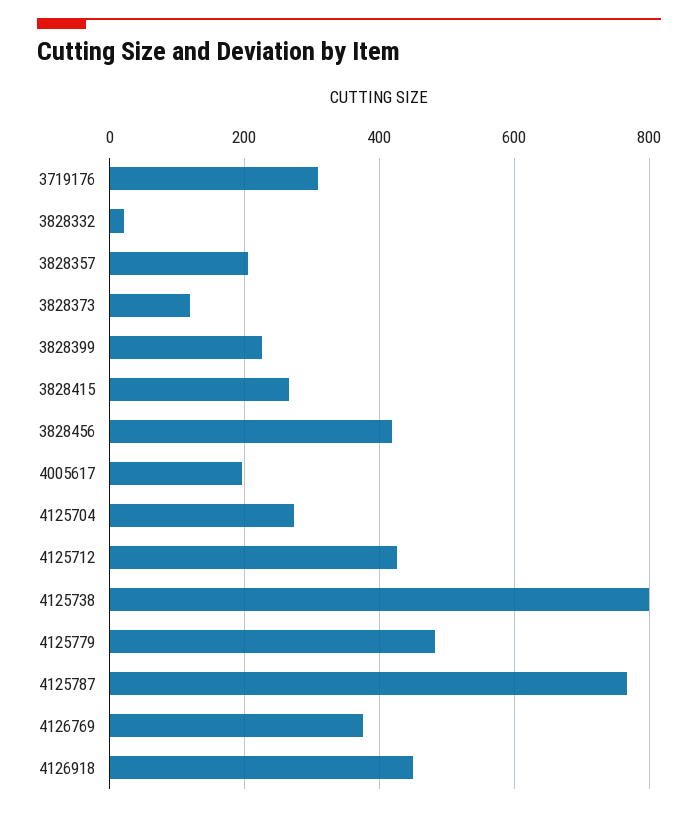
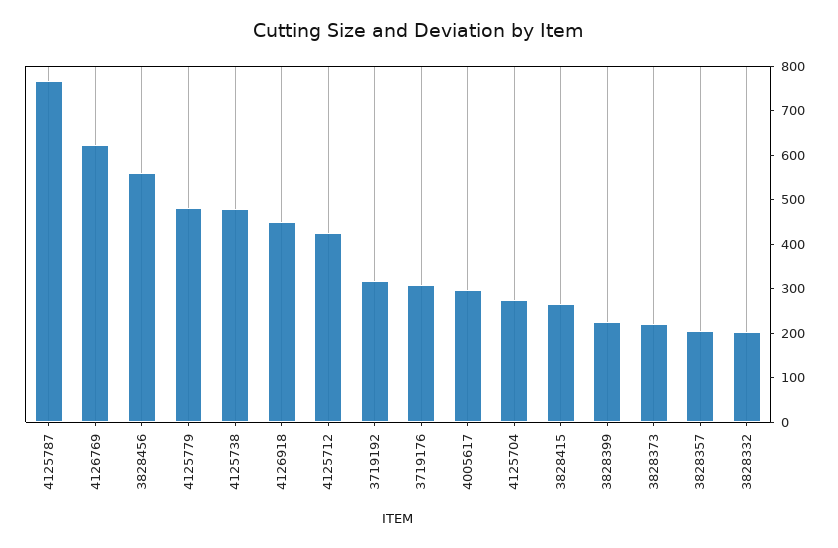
3828332: 20 -> 200
3828373: 120 -> 220
3828456: 420 -> 560
4005617: 200 -> 300
4125738: 800 -> 480
4126769: 380 -> 620
3719192: none -> 320

